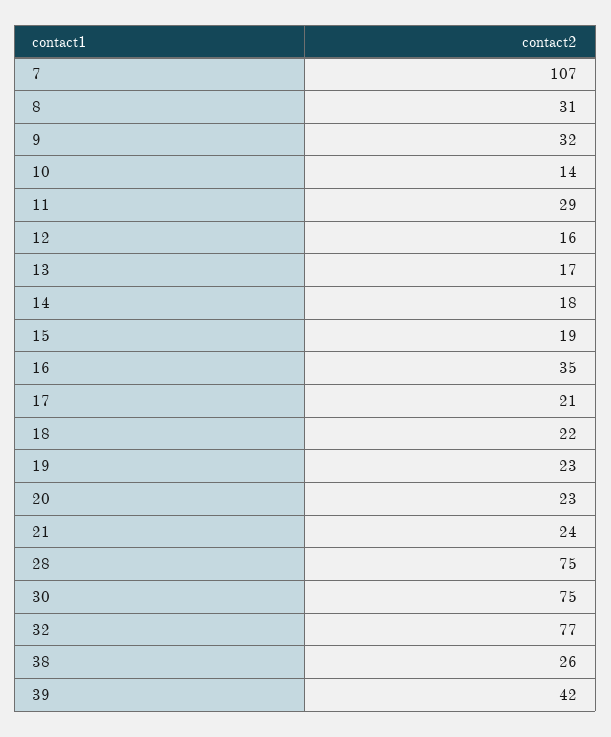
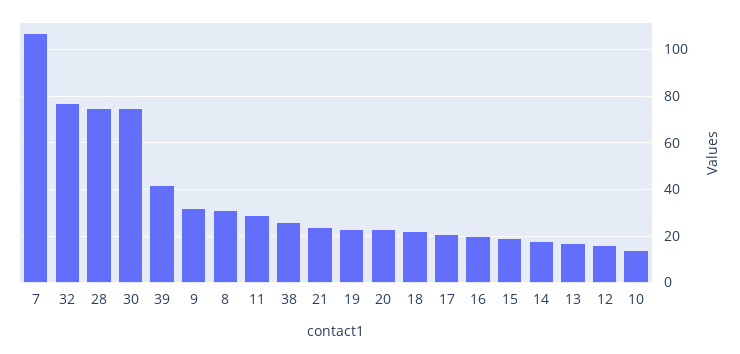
16: 35 -> 20

